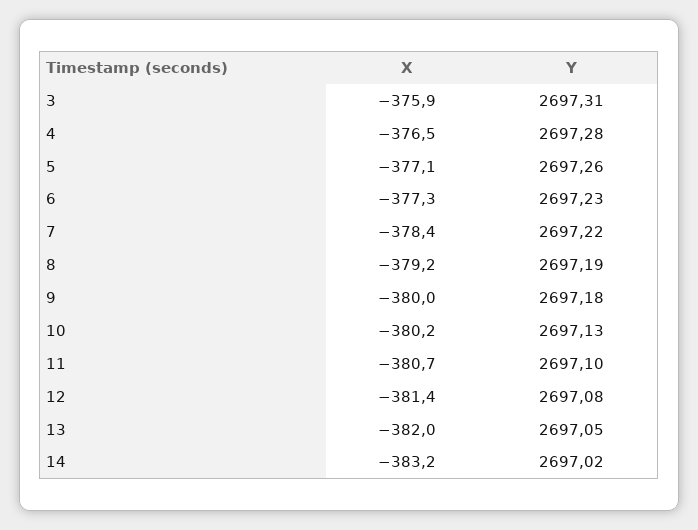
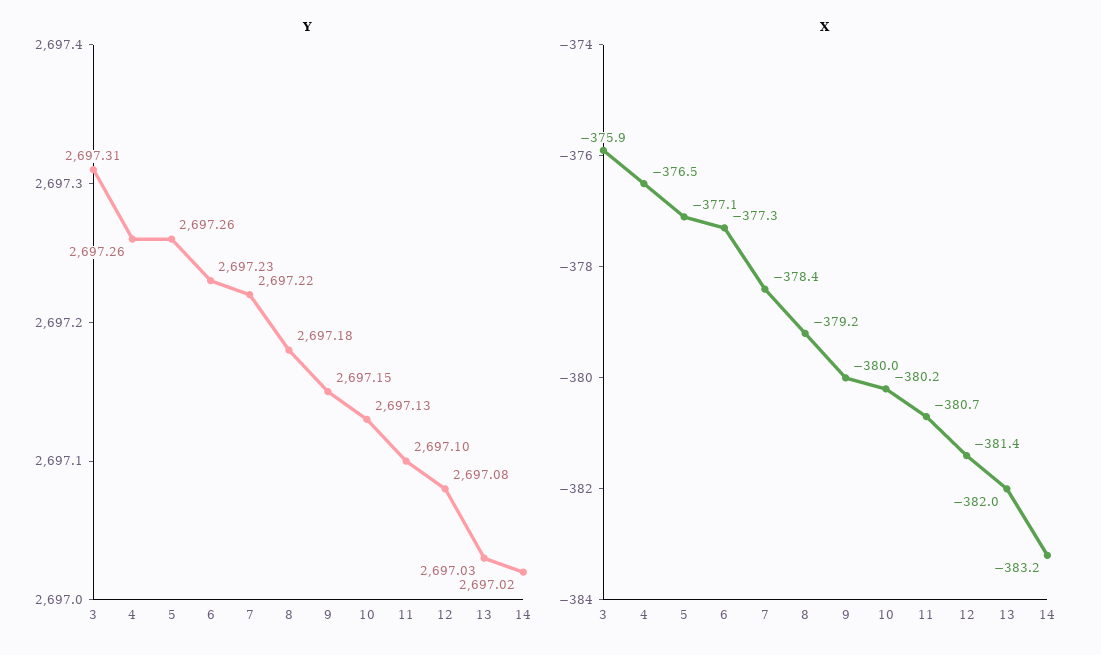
Y, 4: 2697.28 -> 2697.26
Y, 8: 2697.19 -> 2697.18
Y, 9: 2697.18 -> 2697.15
Y, 13: 2697.05 -> 2697.03

